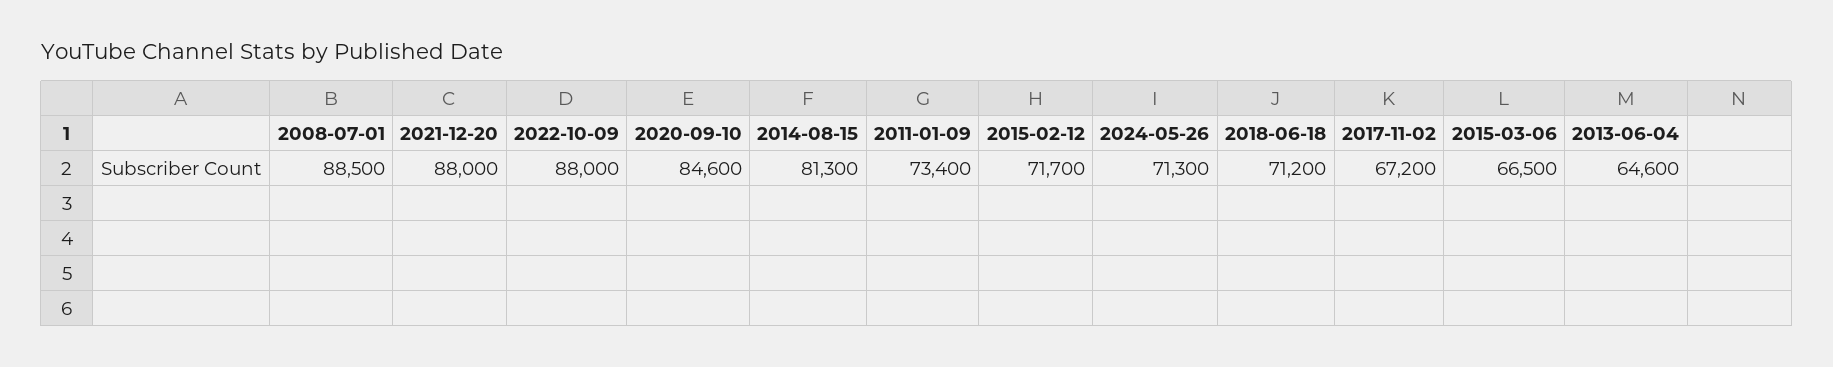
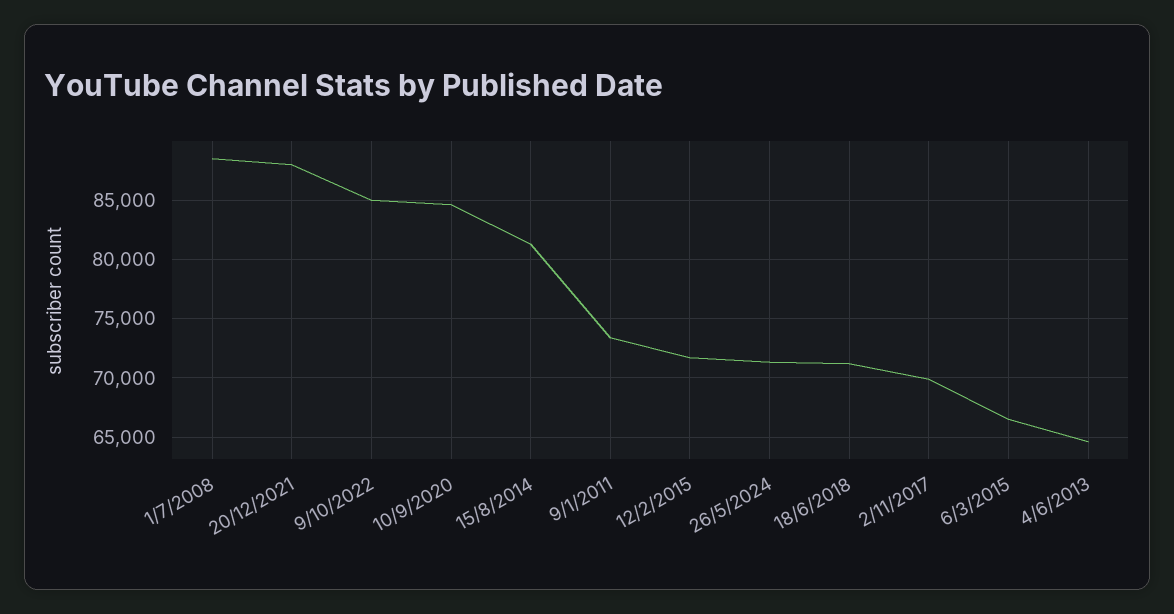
2022-10-09: 88000 -> 85000
2017-11-02: 67200 -> 70000

